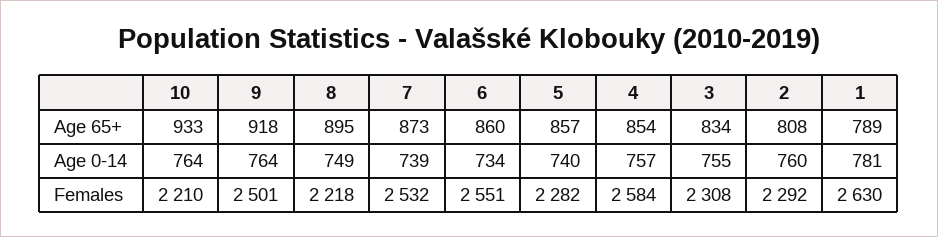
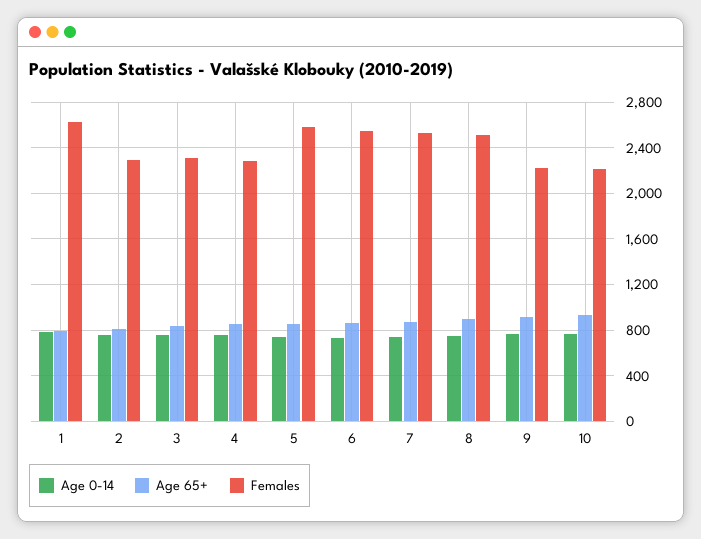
Females, 9: 2501 -> 2200
Females, 8: 2218 -> 2500
Females, 5: 2282 -> 2600
Females, 4: 2584 -> 2300

